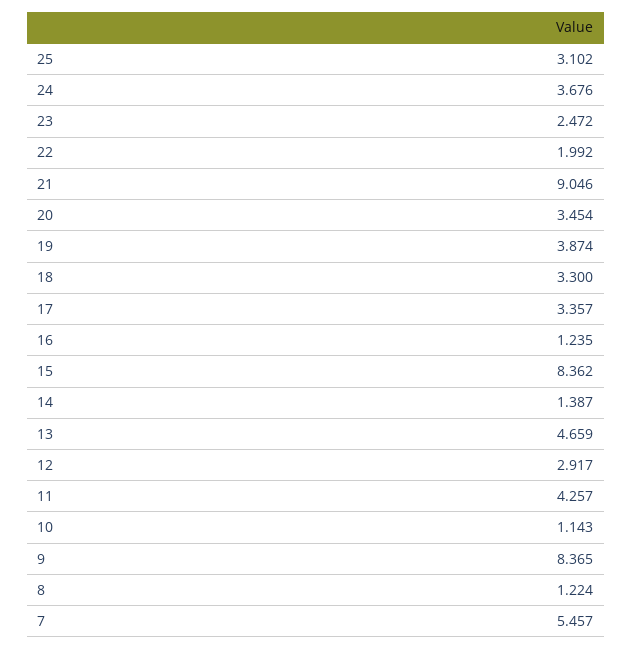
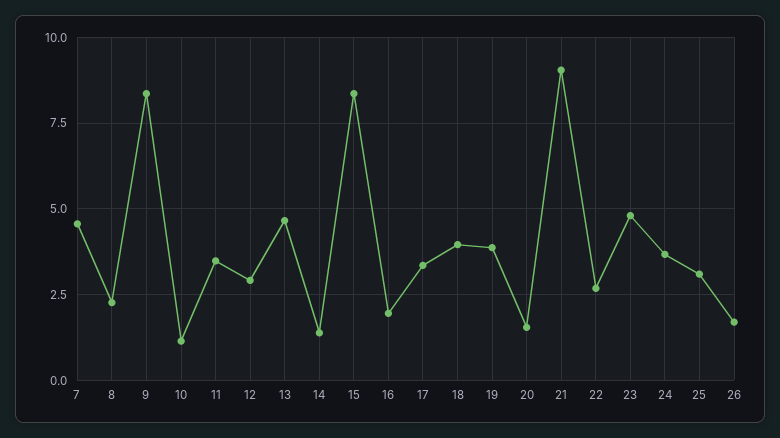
23: 2.472 -> 4.75
22: 1.992 -> 2.75
20: 3.454 -> 1.5
18: 3.3 -> 4
16: 1.235 -> 2
11: 4.257 -> 3.5
8: 1.224 -> 2.25
7: 5.457 -> 4.5
26: none -> 1.75

